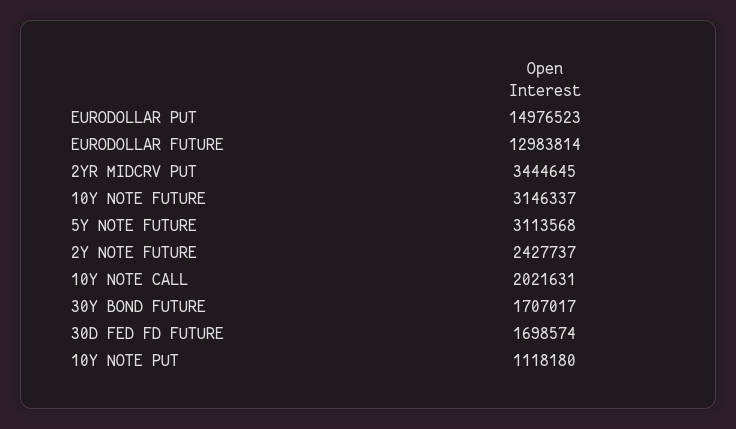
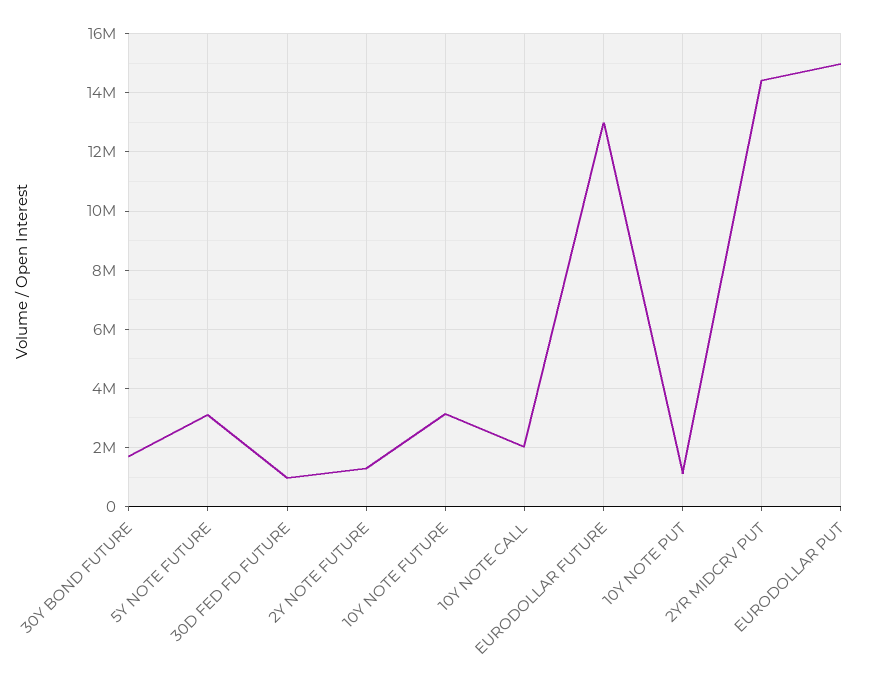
2YR MIDCRV PUT: 3444645 -> 14500000
2Y NOTE FUTURE: 2427737 -> 1250000
30D FED FD FUTURE: 1698574 -> 1000000

